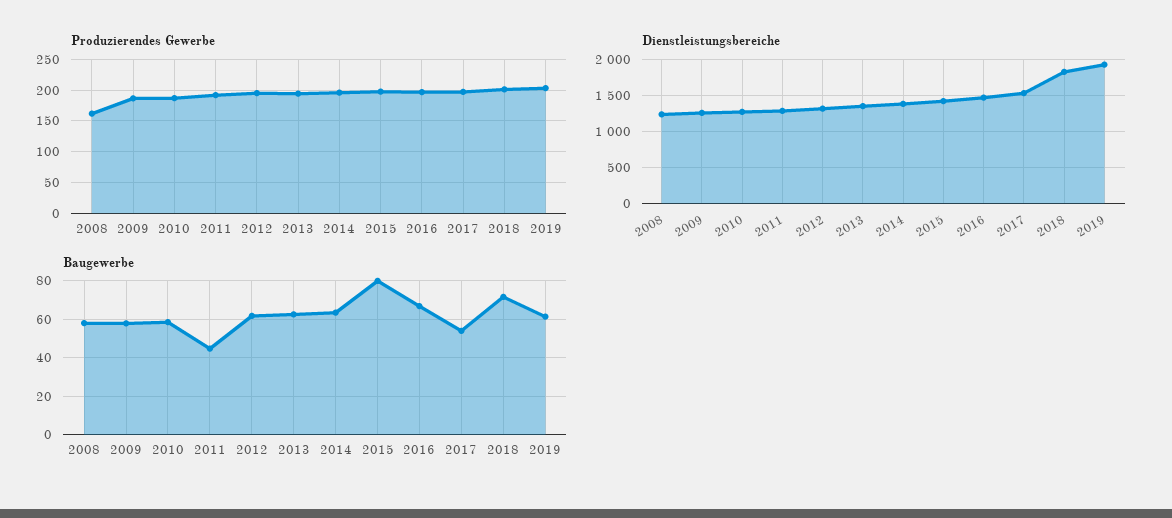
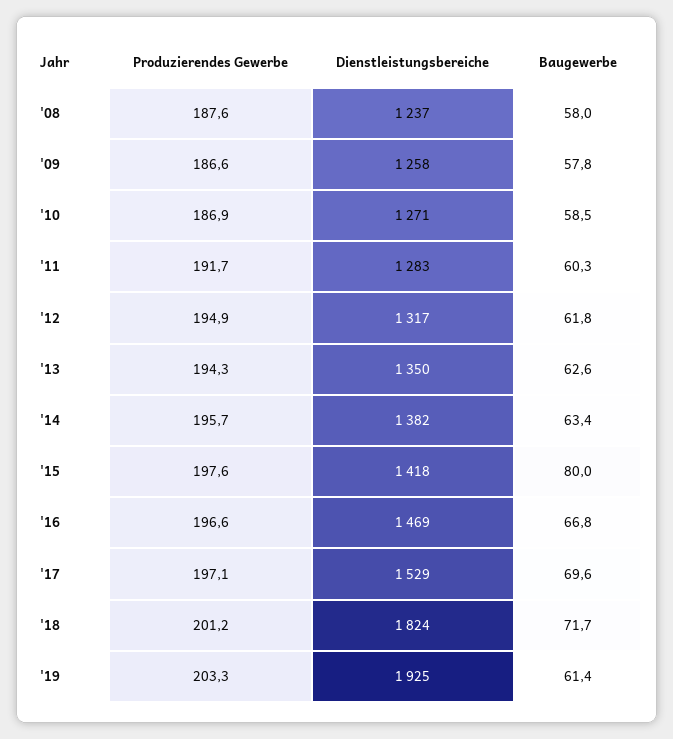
Produzierendes Gewerbe, 2008: 160 -> 187.6
Baugewerbe, 2011: 45 -> 60.3
Baugewerbe, 2017: 55 -> 69.6

